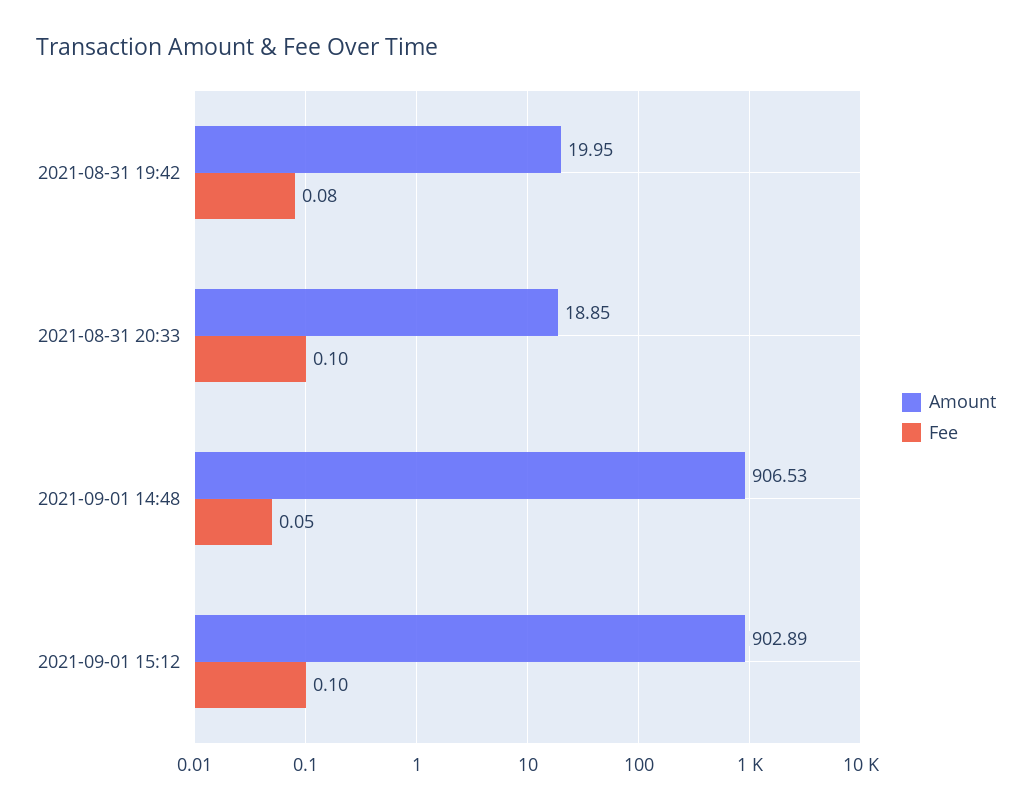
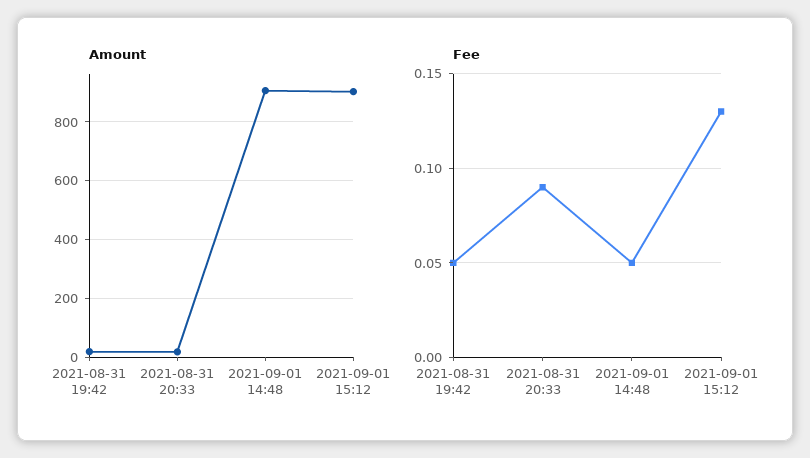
Fee, 2021-08-31 19:42: 0.08 -> 0.05
Fee, 2021-08-31 20:33: 0.1 -> 0.09
Fee, 2021-09-01 15:12: 0.1 -> 0.13

